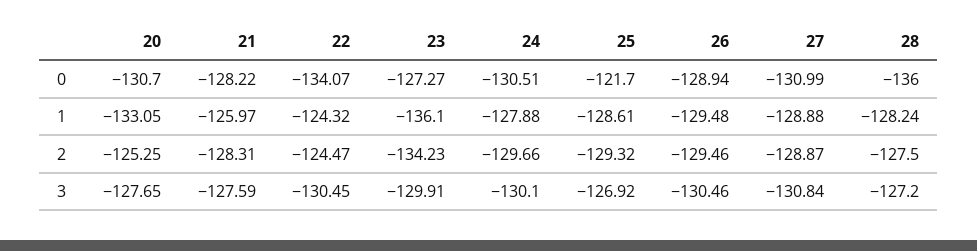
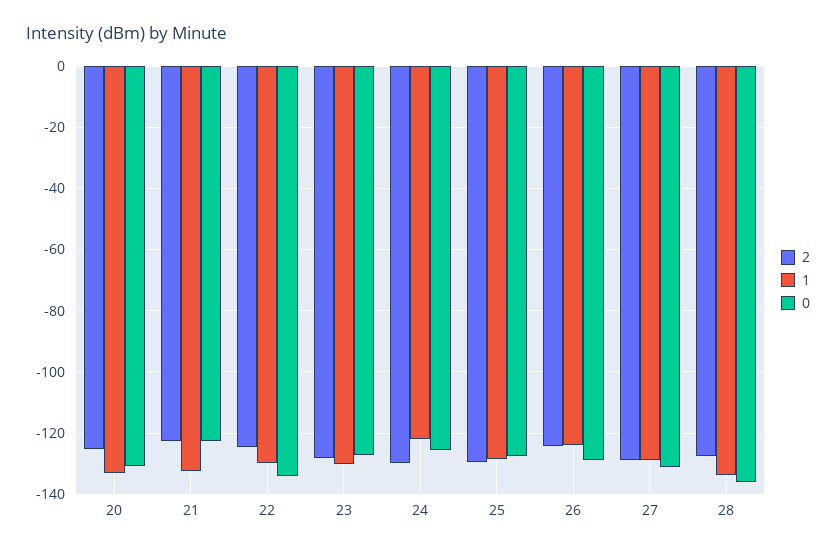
0, 21: -128.22 -> -122
0, 24: -130.51 -> -126
0, 25: -121.7 -> -128
1, 21: -125.97 -> -132
1, 22: -124.32 -> -130
1, 23: -136.1 -> -130
1, 24: -127.88 -> -122
1, 26: -129.48 -> -124
1, 28: -128.24 -> -134
2, 21: -128.31 -> -122
2, 23: -134.23 -> -128
2, 26: -129.46 -> -124
3, 20: -127.65 -> none
3, 21: -127.59 -> none
3, 22: -130.45 -> none
3, 23: -129.91 -> none
3, 24: -130.1 -> none
3, 25: -126.92 -> none
3, 26: -130.46 -> none
3, 27: -130.84 -> none
3, 28: -127.2 -> none

